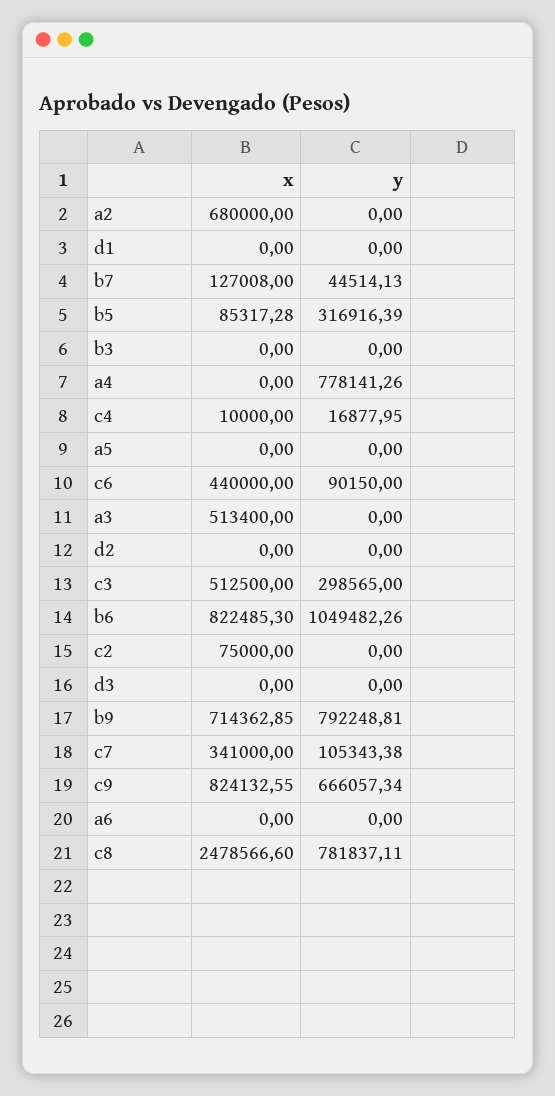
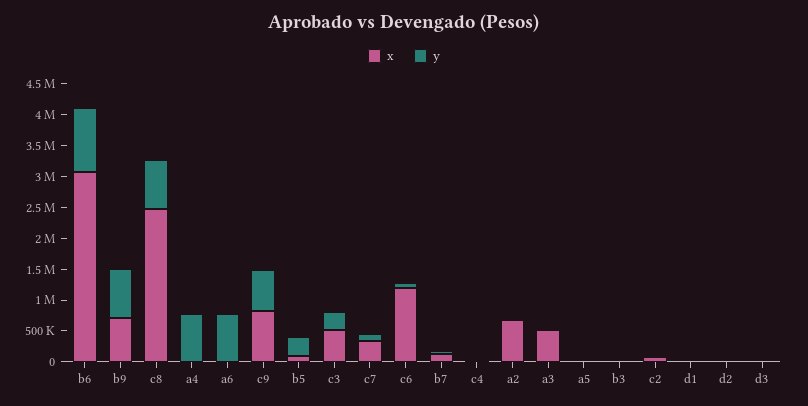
x, c6: 440000 -> 1250000
x, b6: 822485.3 -> 3000000
y, a6: 0 -> 750000

